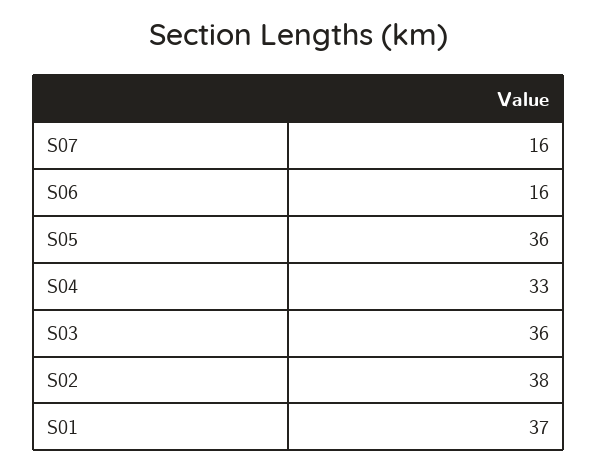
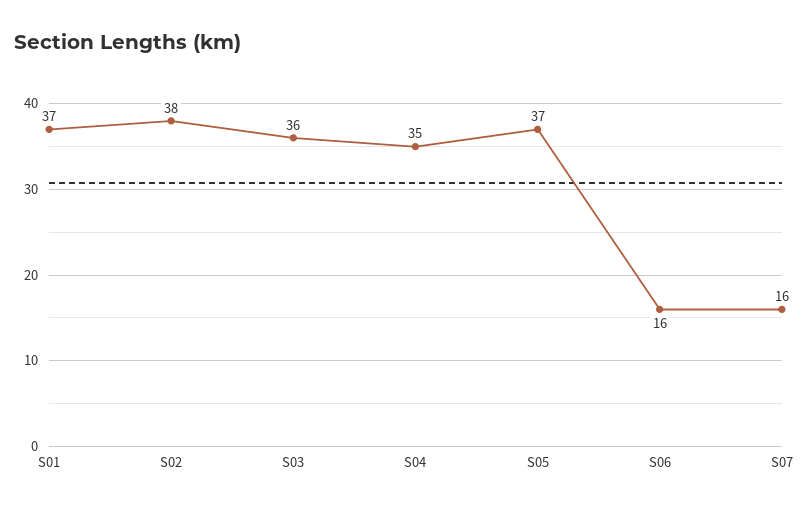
S05: 36 -> 37
S04: 33 -> 35

